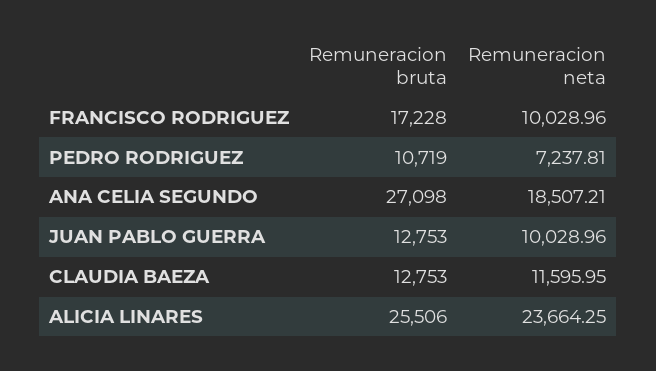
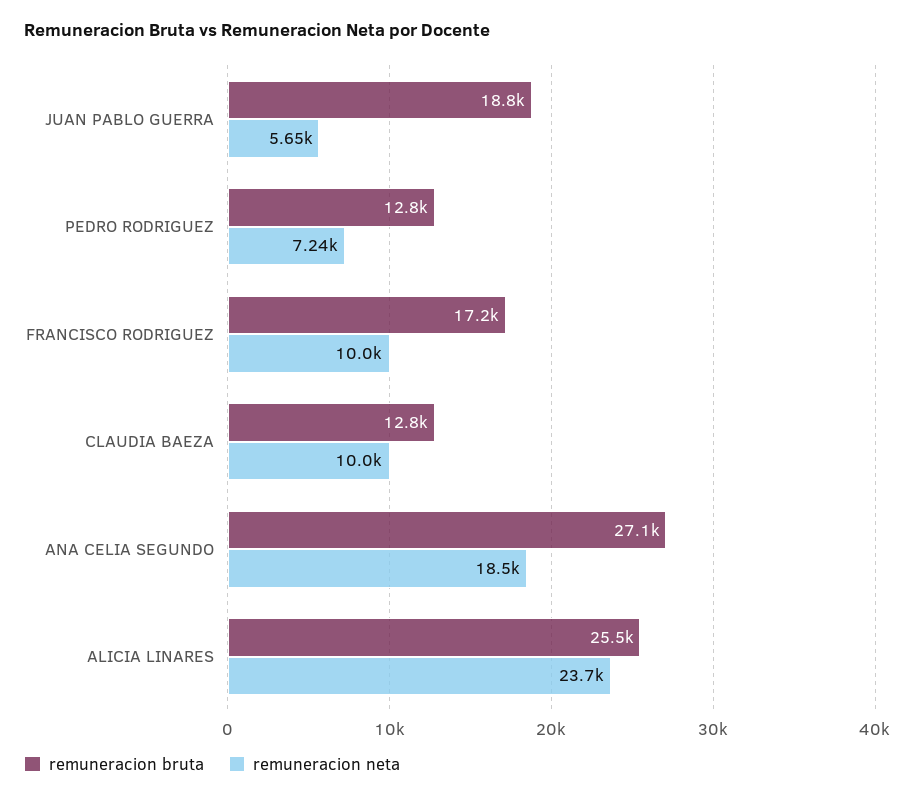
Remuneracion bruta, PEDRO RODRIGUEZ: 10719 -> 12800
Remuneracion bruta, JUAN PABLO GUERRA: 12753 -> 18800
Remuneracion neta, JUAN PABLO GUERRA: 10028.96 -> 5650
Remuneracion neta, CLAUDIA BAEZA: 11595.95 -> 10000

